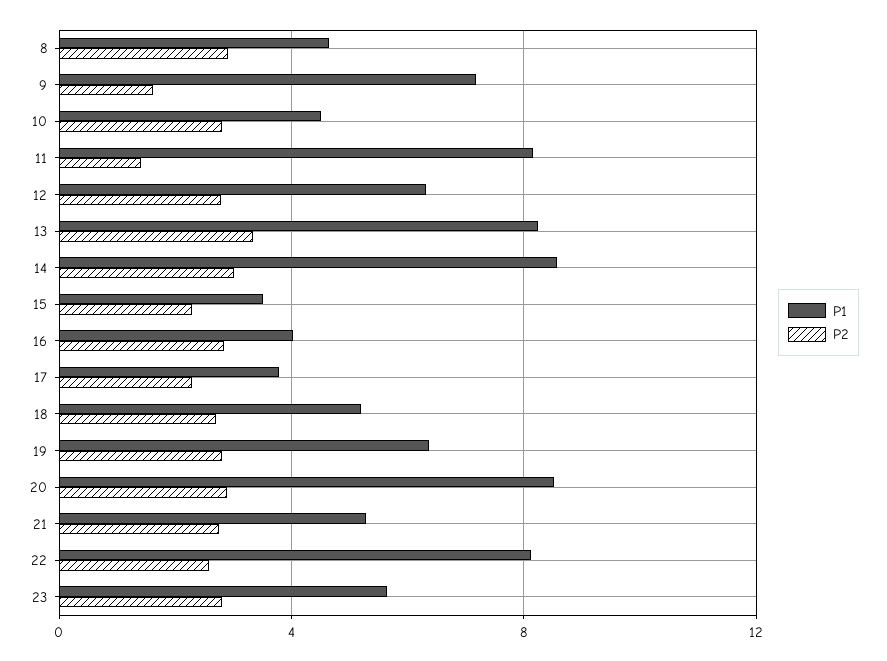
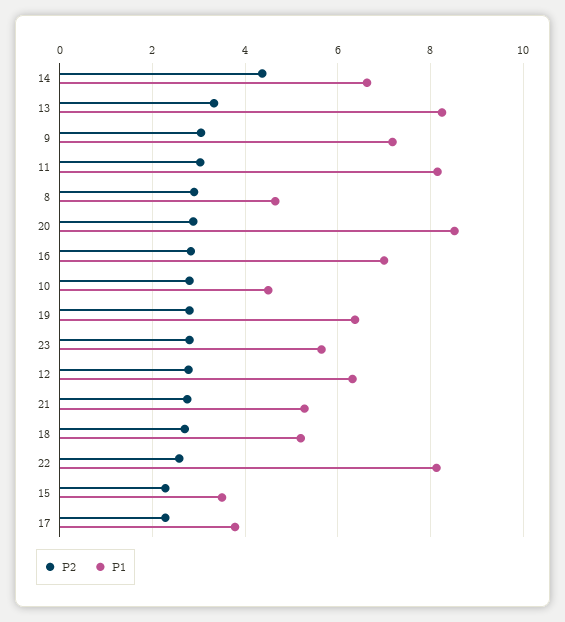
P2, 9: 1.5 -> 3
P2, 11: 1.5 -> 3
P1, 14: 8.5 -> 6.6
P2, 14: 3 -> 4.4
P1, 16: 4 -> 7

